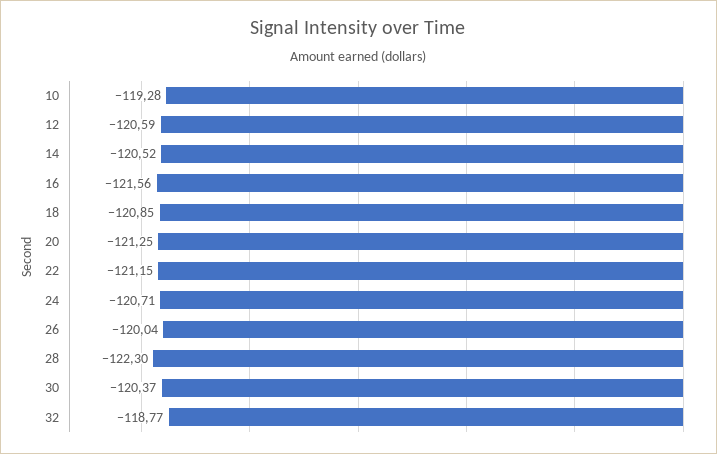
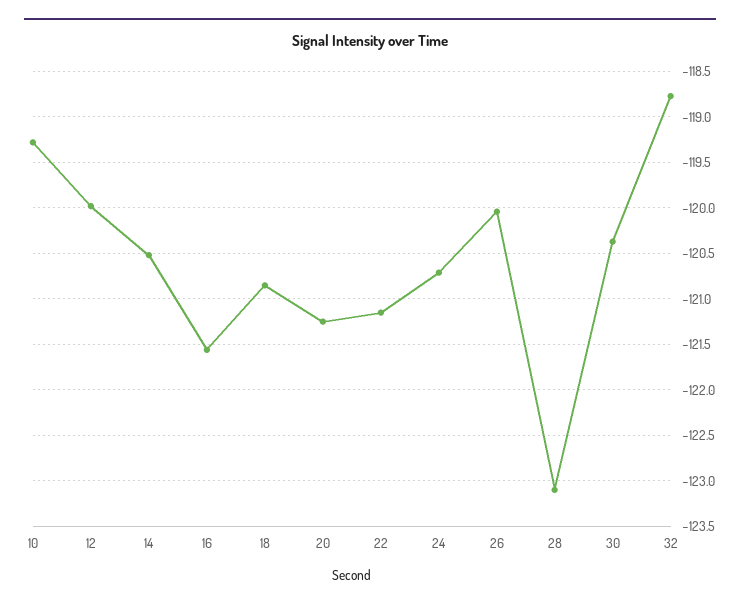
12: -120.59 -> -120
28: -122.3 -> -123.1

